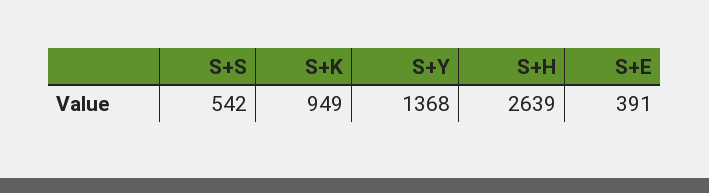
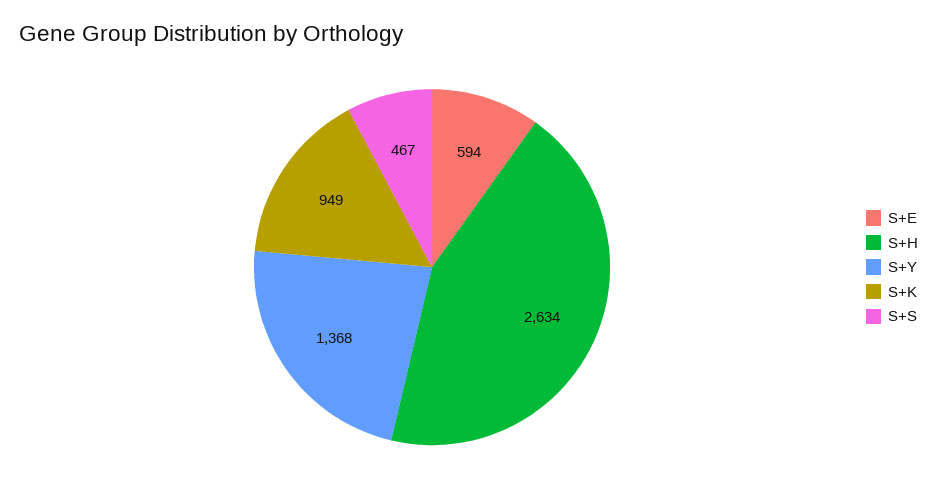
S+S: 542 -> 467
S+H: 2639 -> 2634
S+E: 391 -> 594

